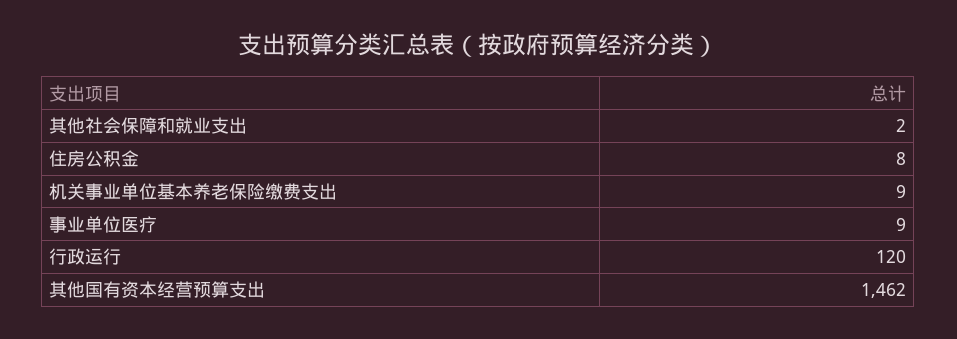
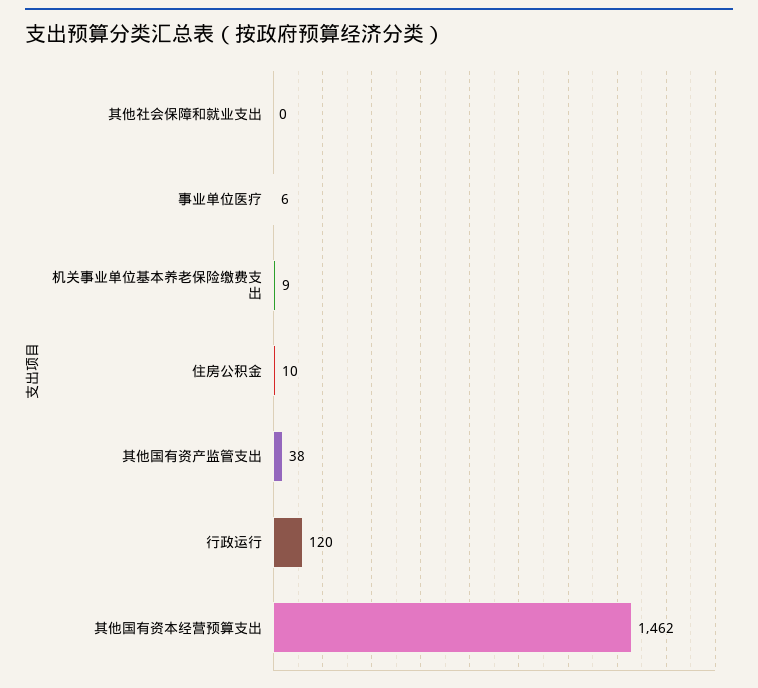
其他社会保障和就业支出: 2 -> 0
住房公积金: 8 -> 10
事业单位医疗: 9 -> 6
其他国有资产监管支出: none -> 38

